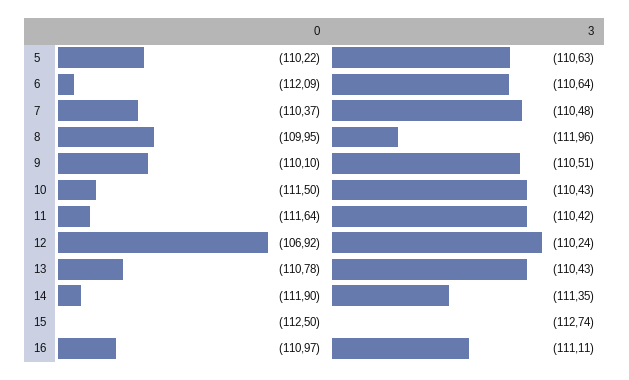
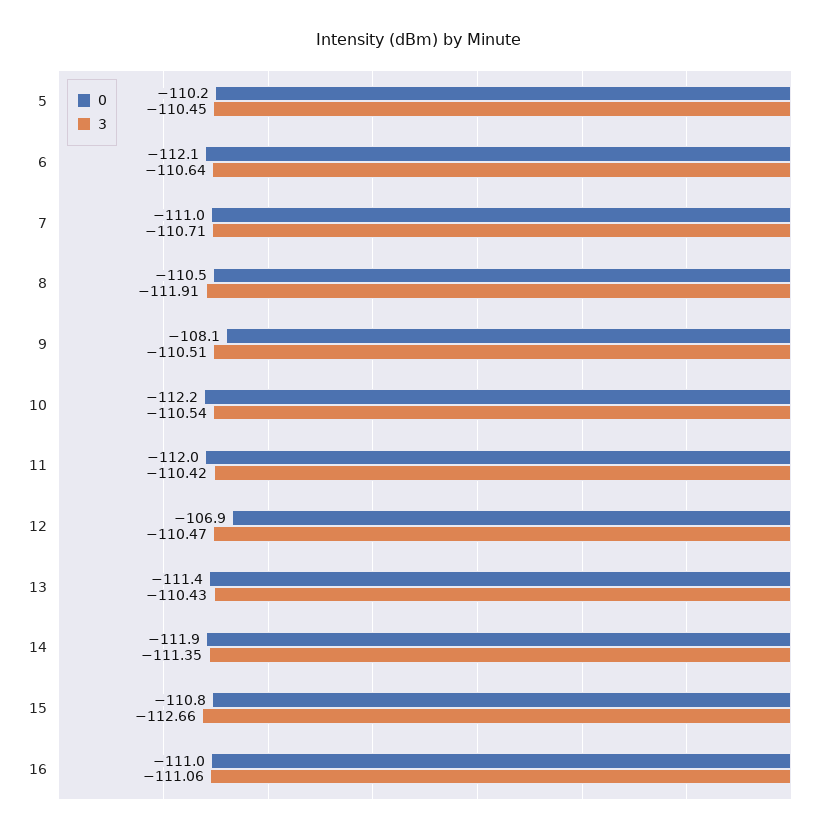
3, 5: -110.63 -> -110.45
0, 7: -110.37 -> -111
3, 7: -110.48 -> -110.71
0, 8: -109.95 -> -110.5
3, 8: -111.96 -> -111.91
0, 9: -110.1 -> -108.1
0, 10: -111.5 -> -112.2
3, 10: -110.43 -> -110.54
0, 11: -111.64 -> -112
3, 12: -110.24 -> -110.47
0, 13: -110.78 -> -111.4
0, 15: -112.5 -> -110.8
3, 15: -112.74 -> -112.66
3, 16: -111.11 -> -111.06

